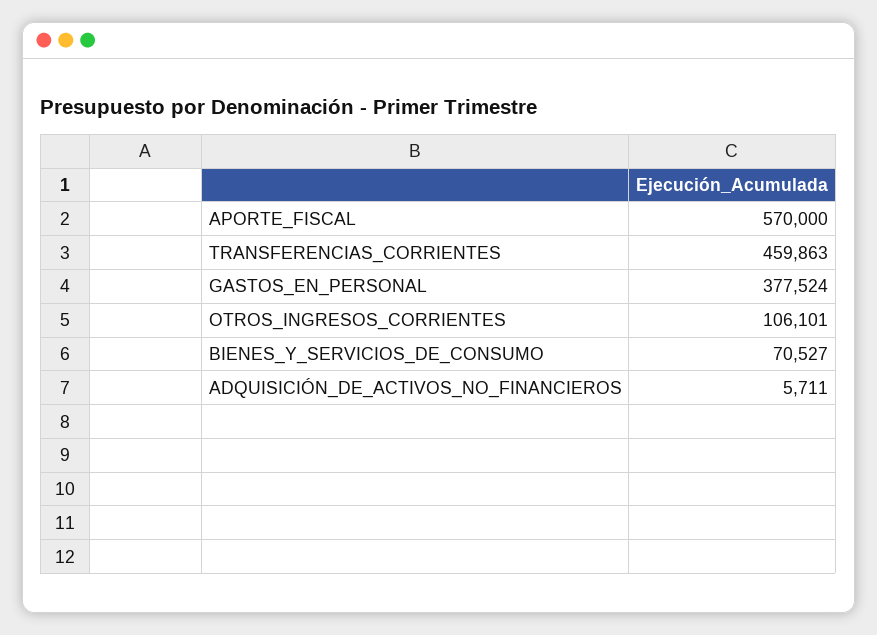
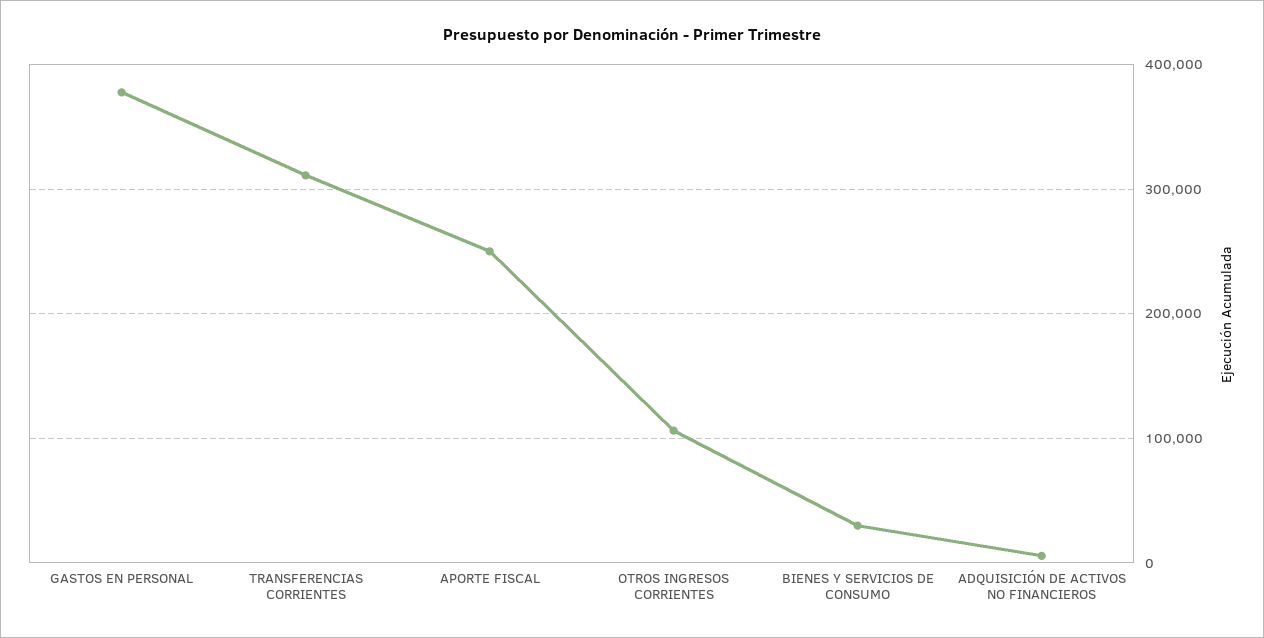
APORTE_FISCAL: 570000 -> 250000
TRANSFERENCIAS_CORRIENTES: 459863 -> 310000
BIENES_Y_SERVICIOS_DE_CONSUMO: 70527 -> 30000

